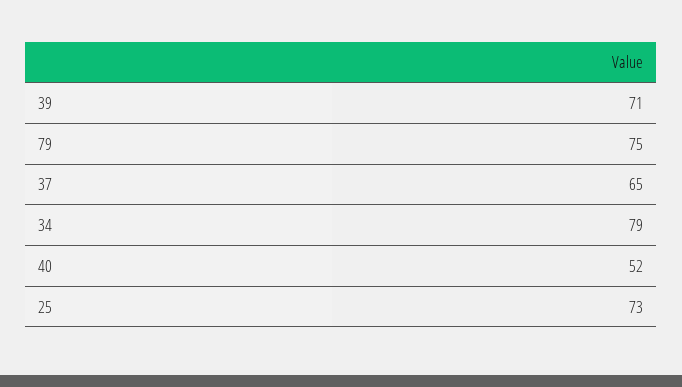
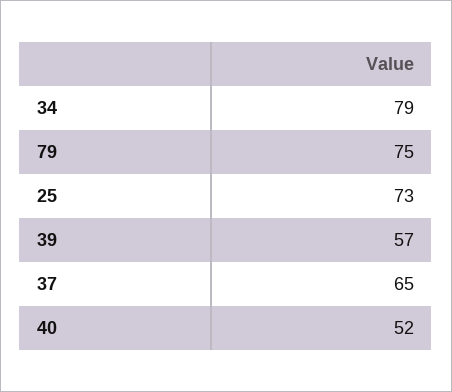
39: 71 -> 57

